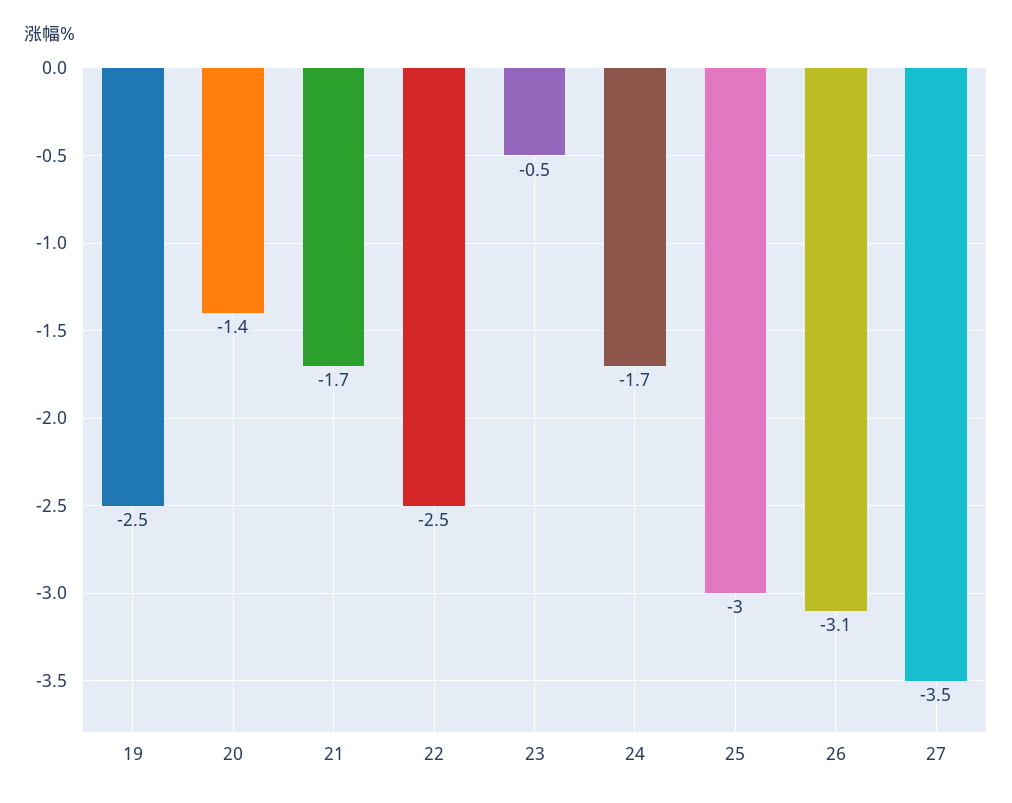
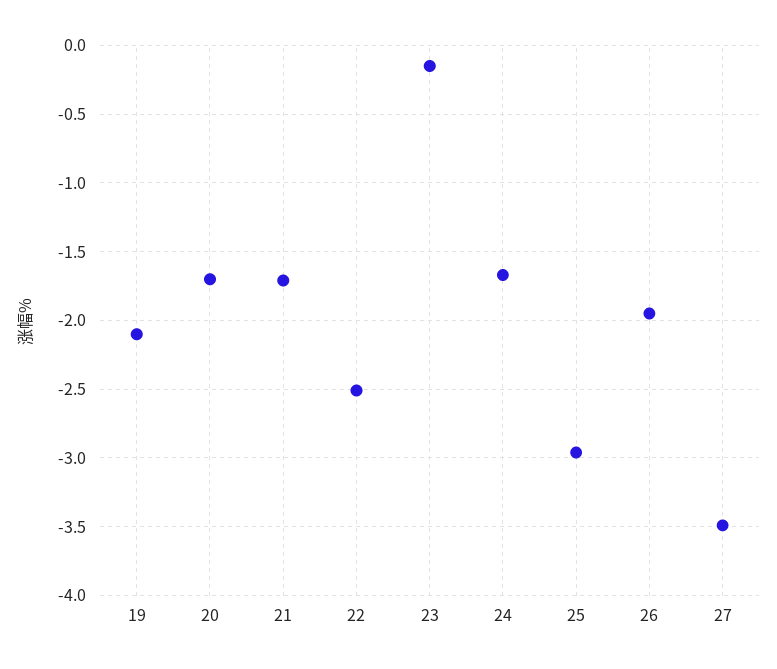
19: -2.5 -> -2.1
20: -1.4 -> -1.7
23: -0.5 -> -0.15
26: -3.1 -> -1.95

